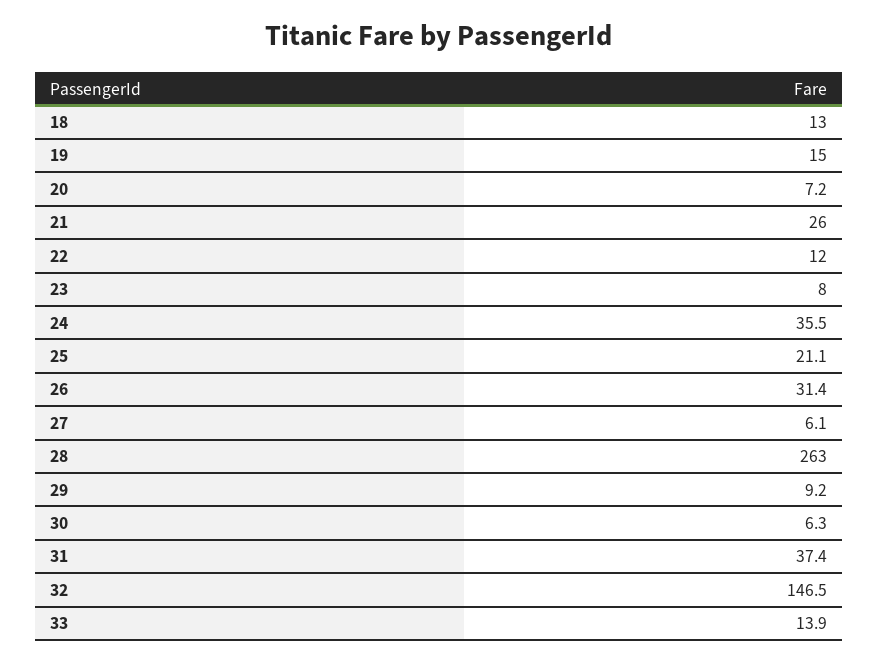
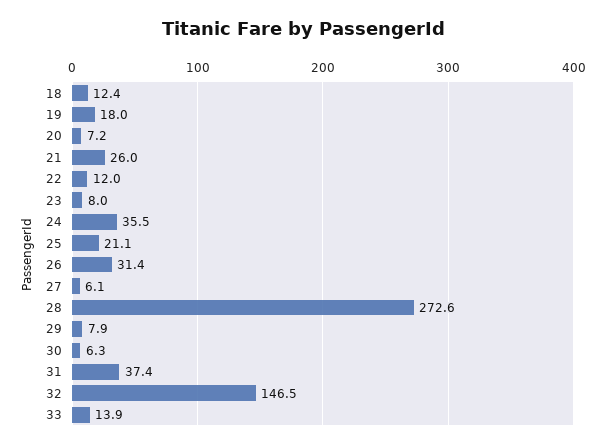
18: 13 -> 12.4
19: 15 -> 18
28: 263 -> 272.6
29: 9.2 -> 7.9

